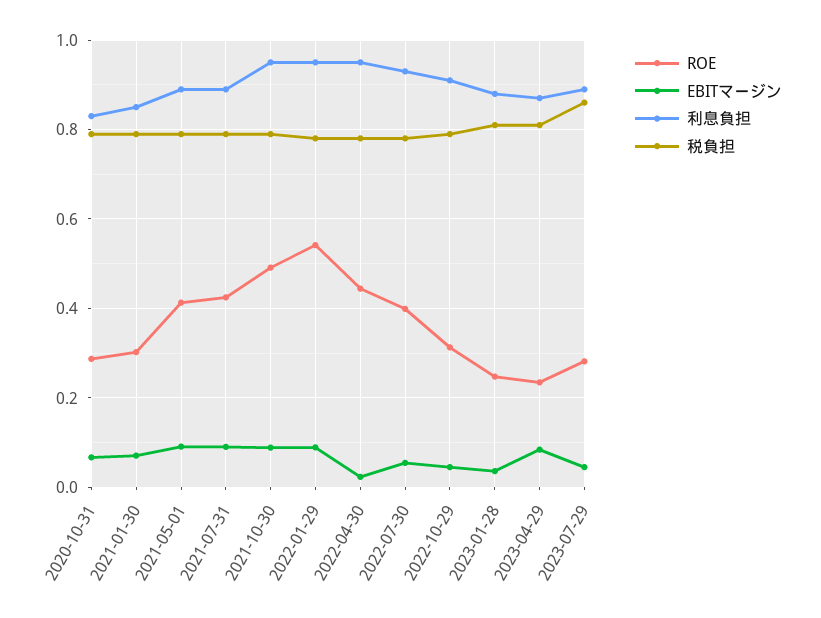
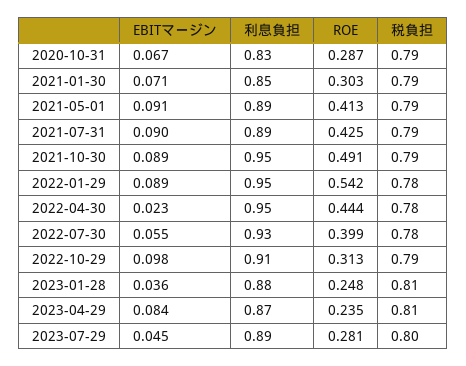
EBITマージン, 2022-10-29: 0.04 -> 0.098
税負担, 2023-07-29: 0.86 -> 0.8

